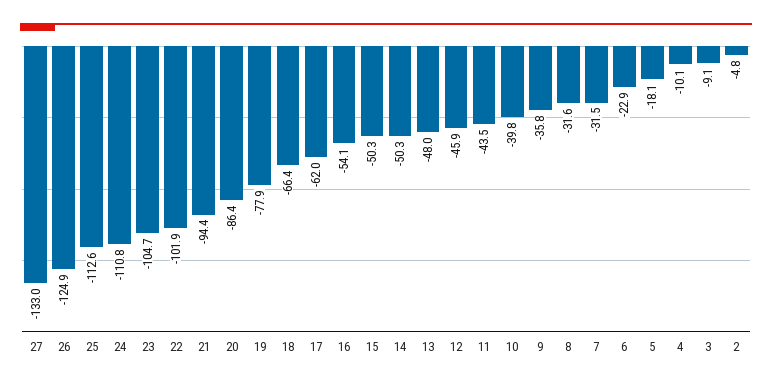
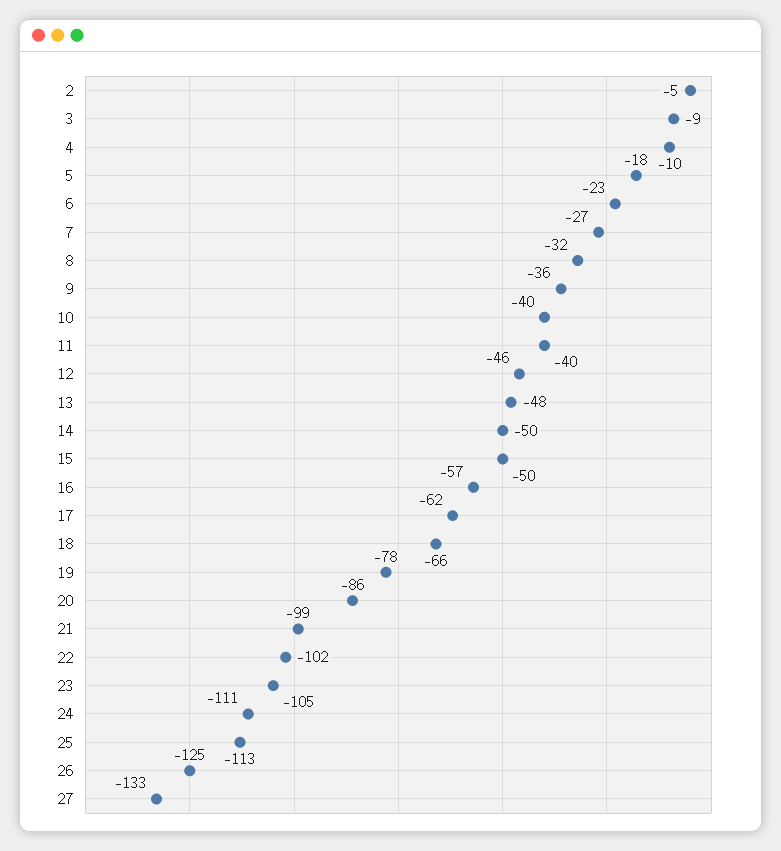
21: -94.4 -> -99
16: -54.1 -> -57
11: -43.5 -> -40
7: -31.5 -> -27

